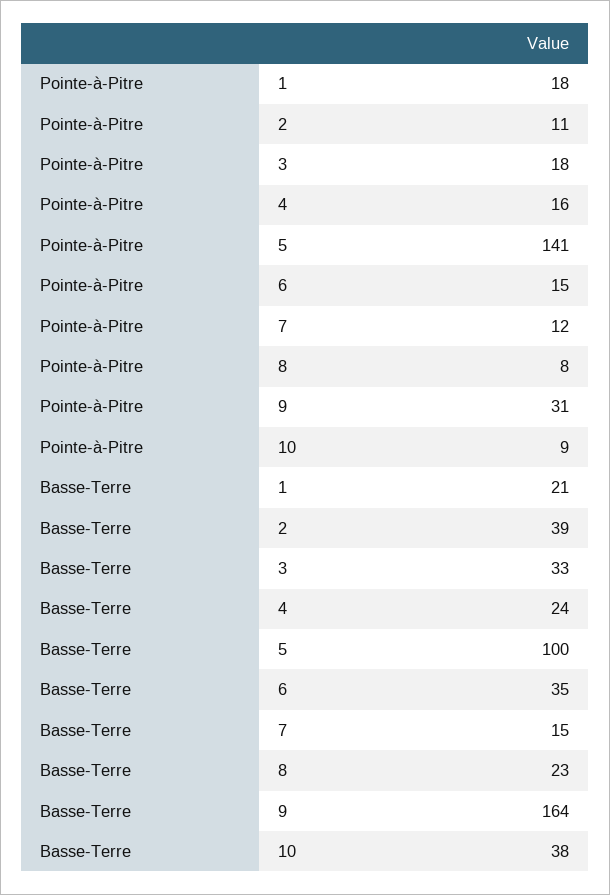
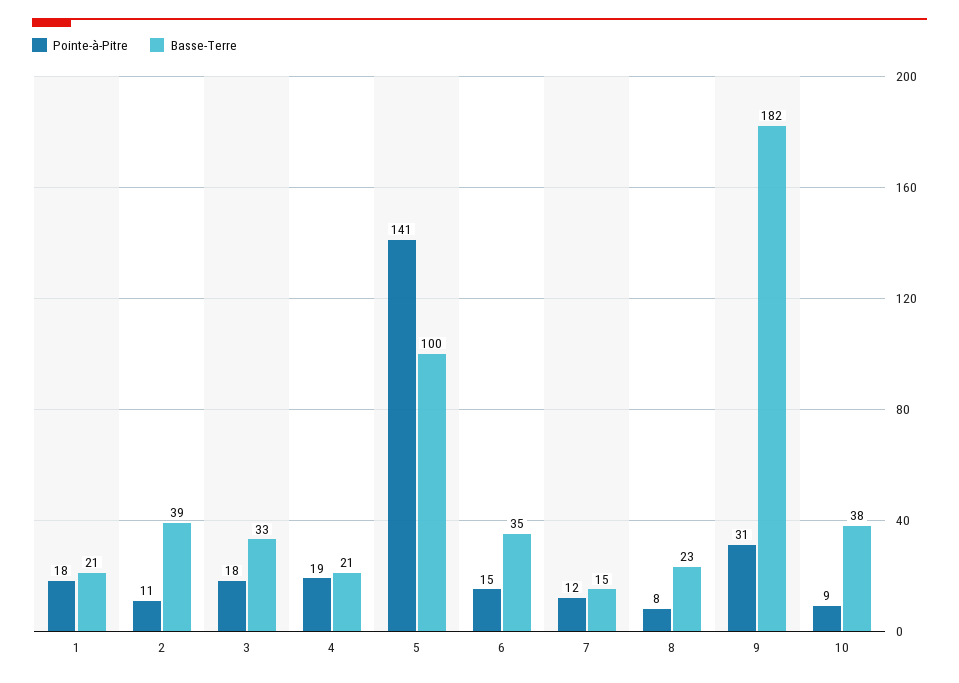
Pointe-à-Pitre, 4: 16 -> 19
Basse-Terre, 4: 24 -> 21
Basse-Terre, 9: 164 -> 182

